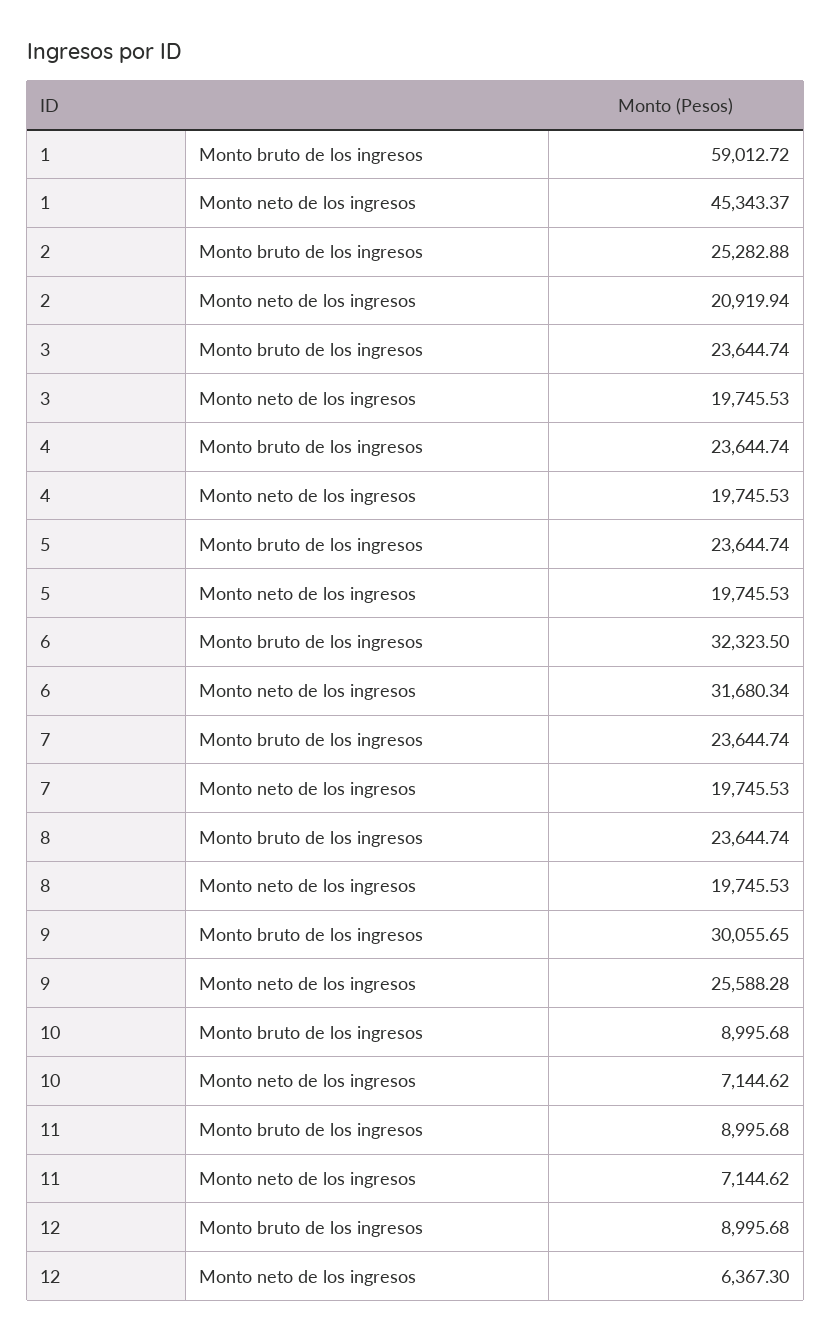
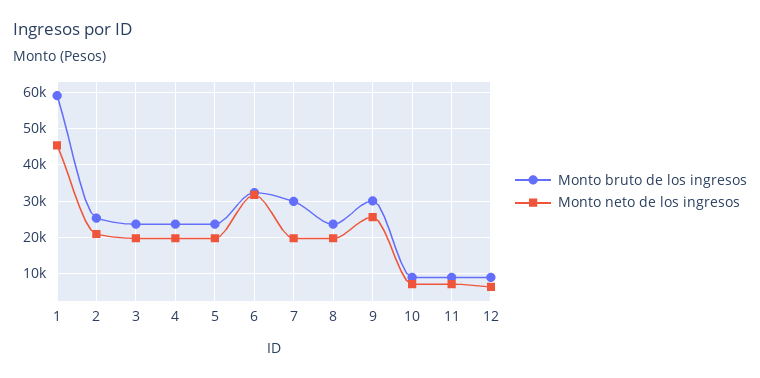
Monto bruto de los ingresos, 7: 23644.74 -> 30000

